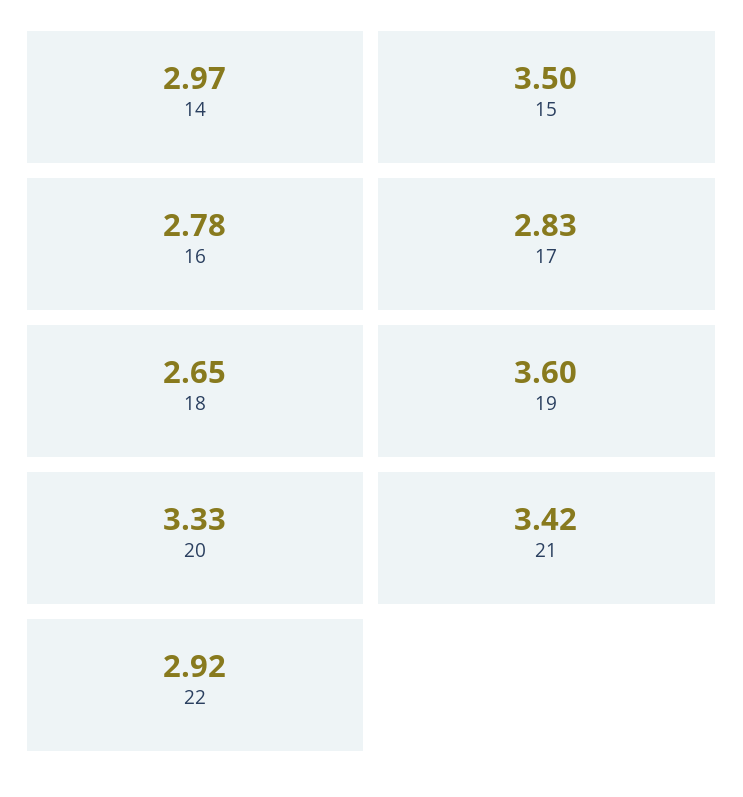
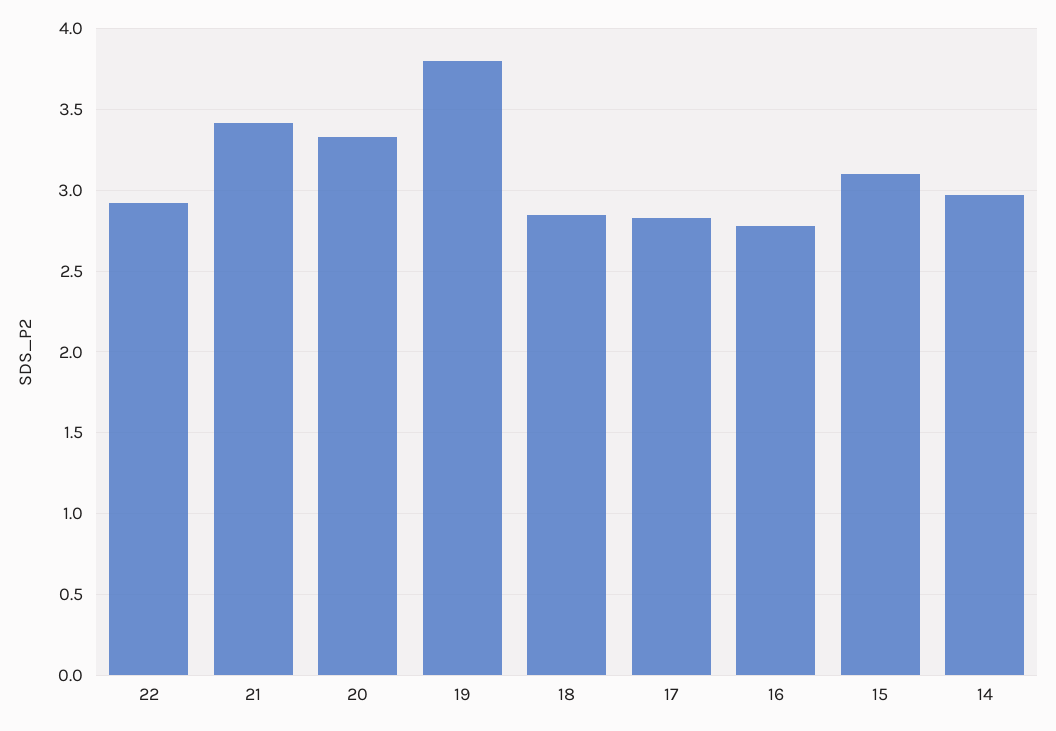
15: 3.5 -> 3.1
18: 2.65 -> 2.85
19: 3.6 -> 3.8

